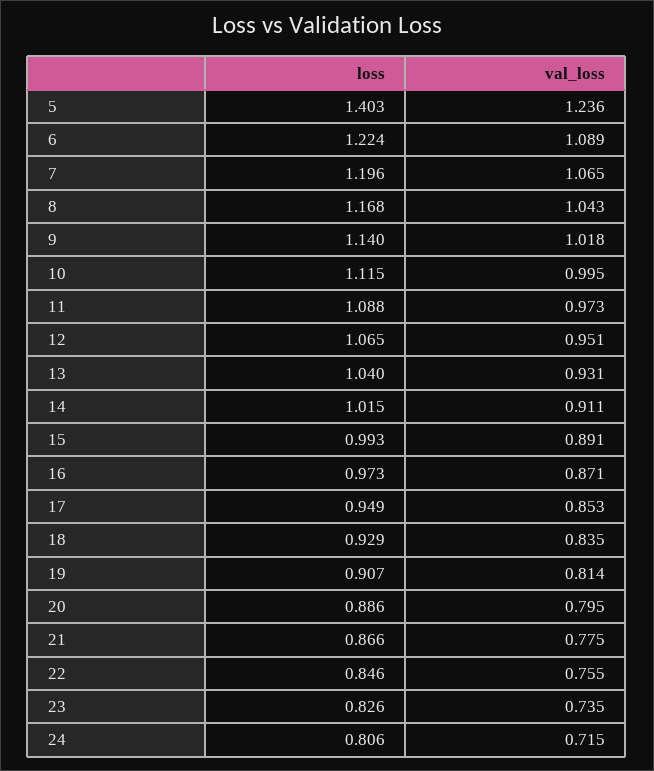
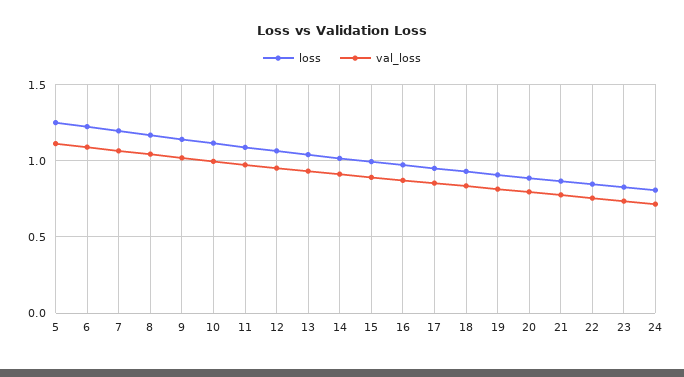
loss, 5: 1.403 -> 1.25
val_loss, 5: 1.236 -> 1.1

